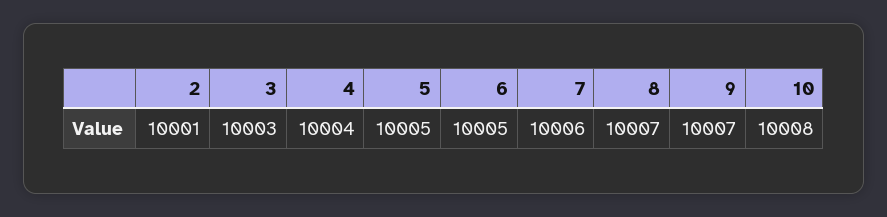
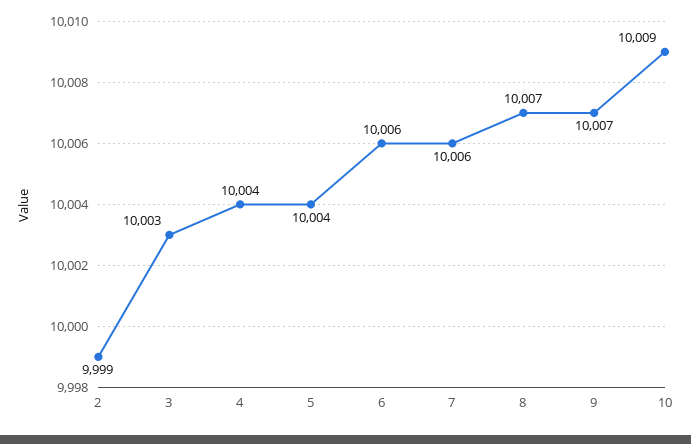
2: 10001 -> 9999
5: 10005 -> 10004
6: 10005 -> 10006
10: 10008 -> 10009

